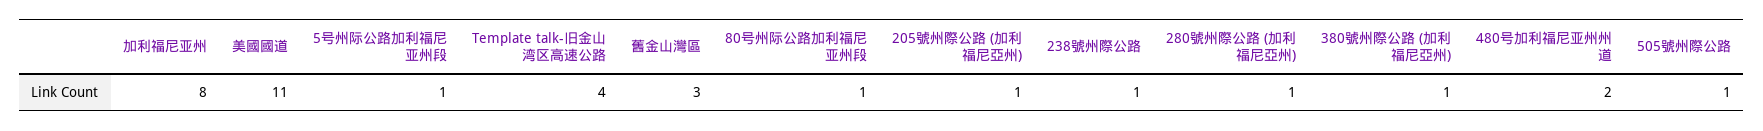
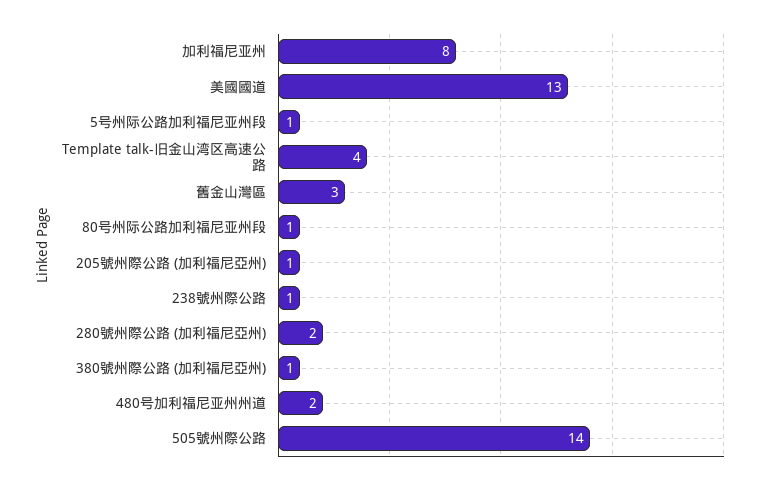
美國國道: 11 -> 13
280號州際公路 (加利福尼亞州): 1 -> 2
505號州際公路: 1 -> 14

